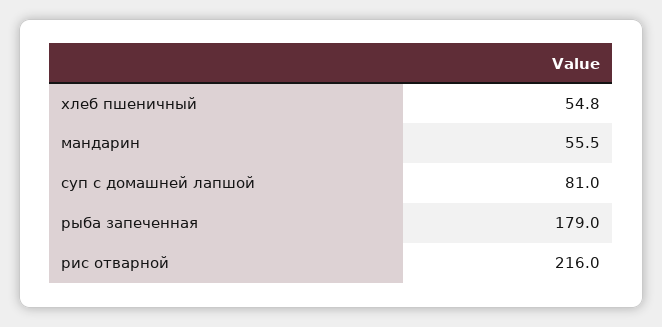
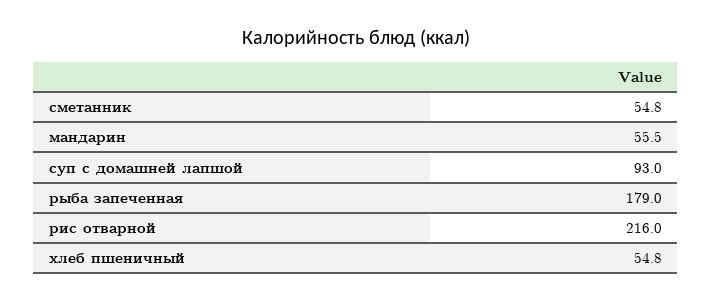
суп с домашней лапшой: 81 -> 93
сметанник: none -> 54.8

